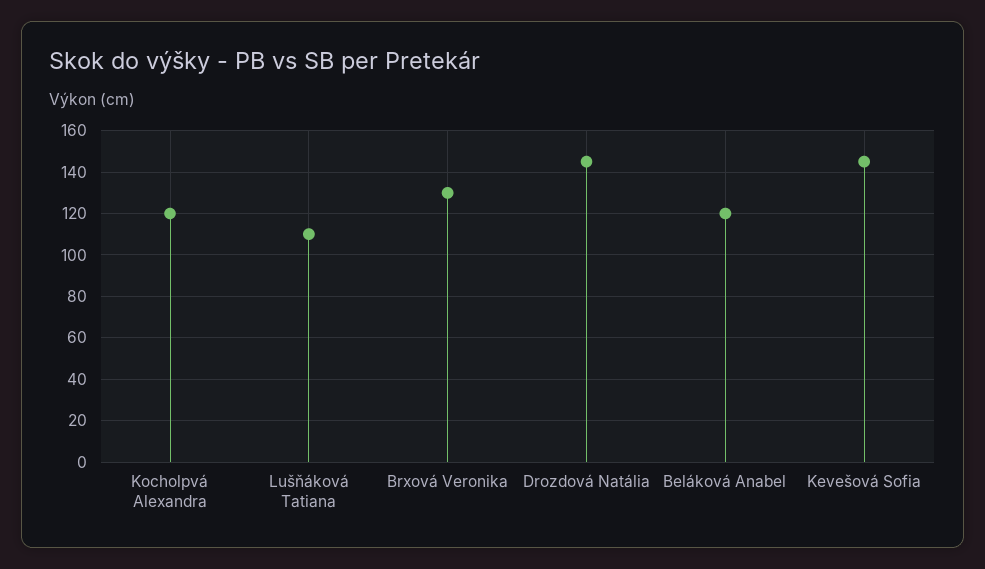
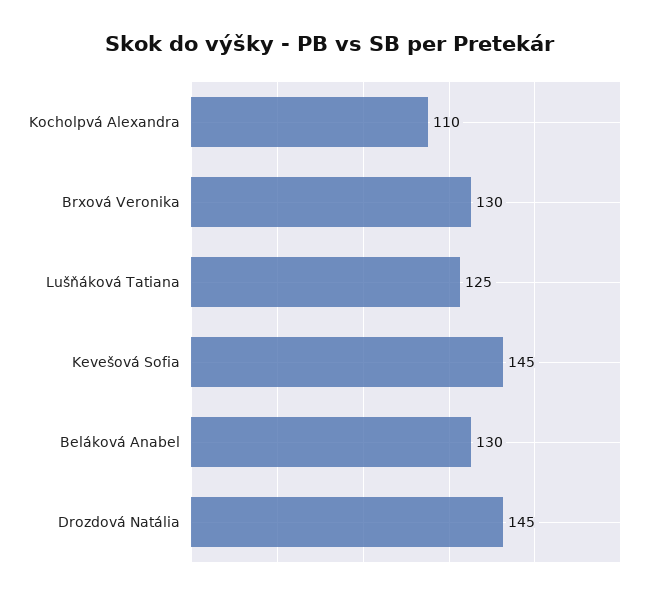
Kocholpvá Alexandra: 120 -> 110
Lušňáková Tatiana: 110 -> 125
Beláková Anabel: 120 -> 130

